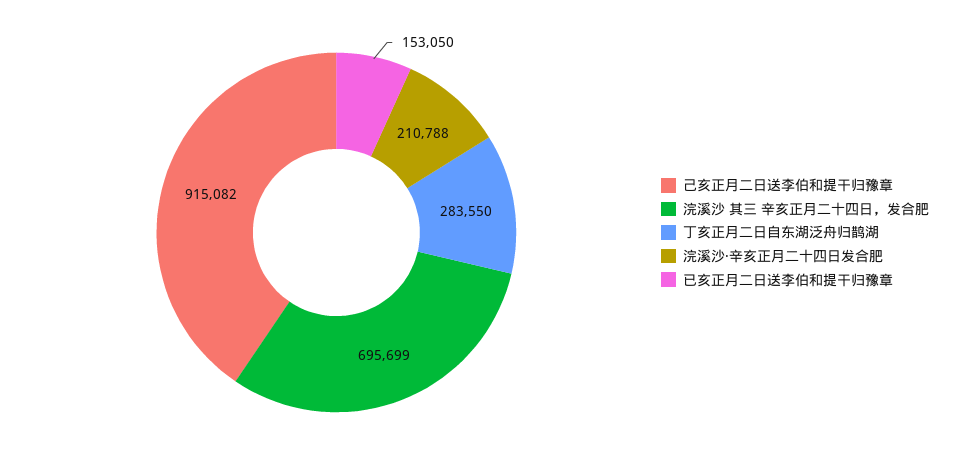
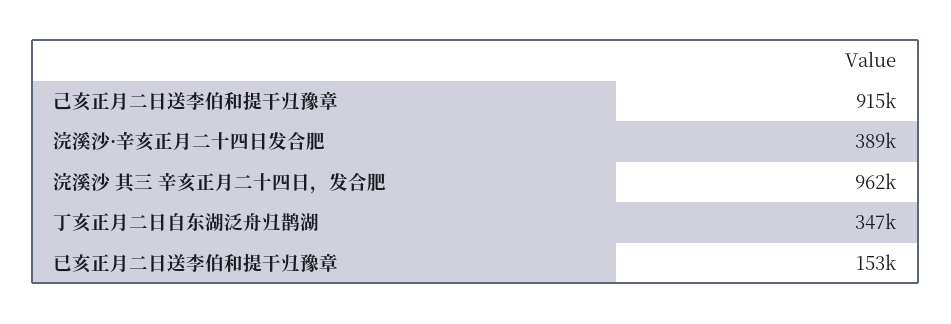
浣溪沙 其三 辛亥正月二十四日，发合肥: 695699 -> 962000
丁亥正月二日自东湖泛舟归鹊湖: 283550 -> 347000
浣溪沙·辛亥正月二十四日发合肥: 210788 -> 389000

